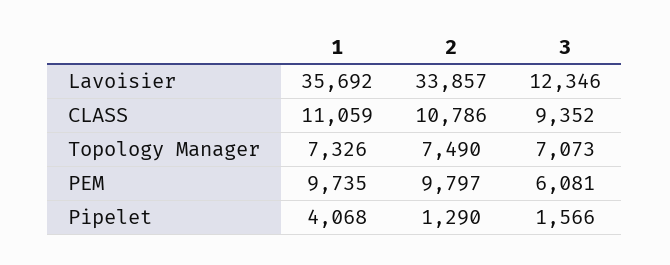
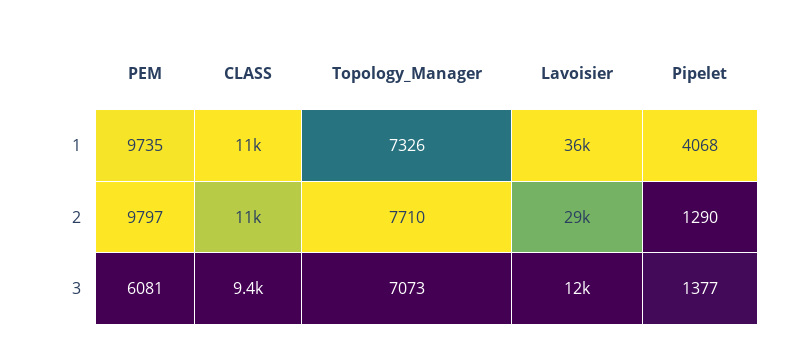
2, Lavoisier: 33857 -> 29000
2, Topology Manager: 7490 -> 7710
3, Pipelet: 1566 -> 1377

